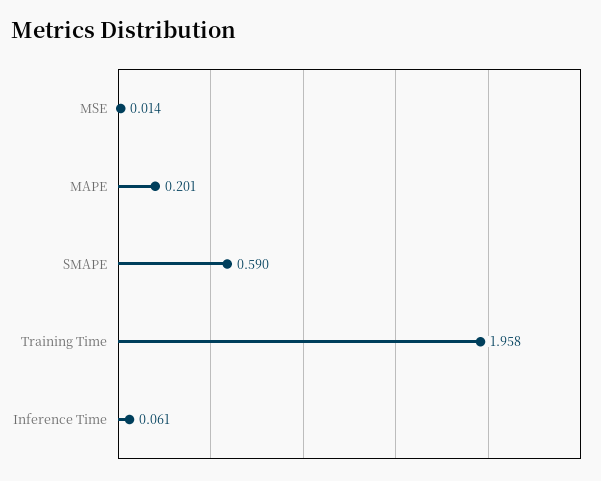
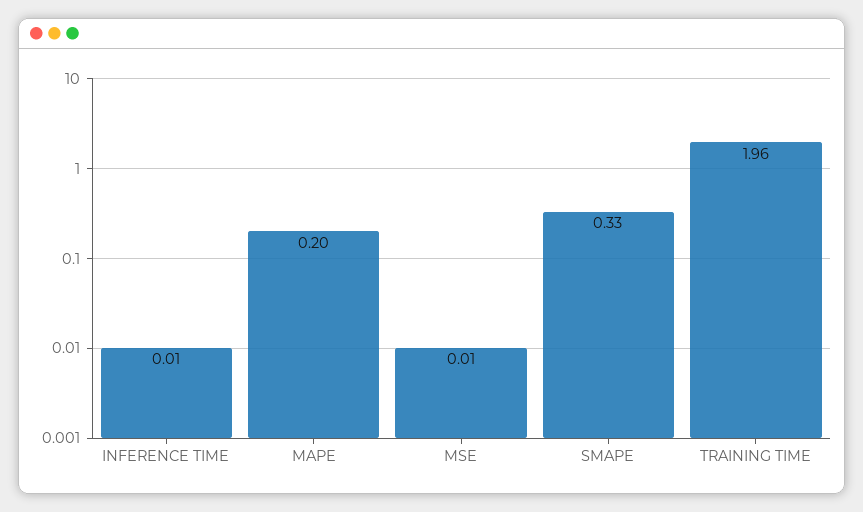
SMAPE: 0.59 -> 0.33
Inference Time: 0.061 -> 0.01

